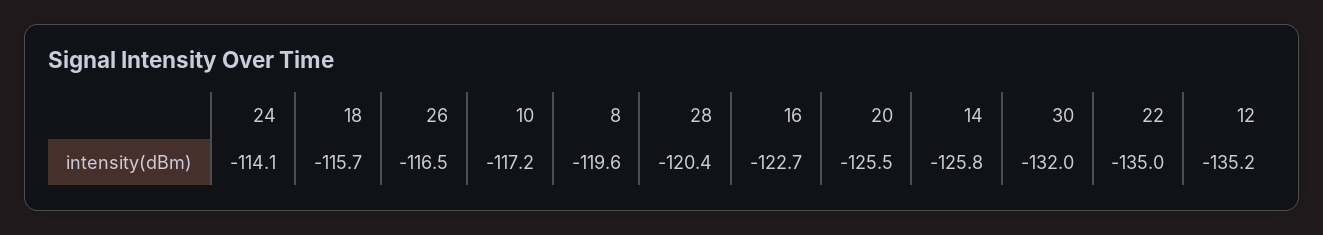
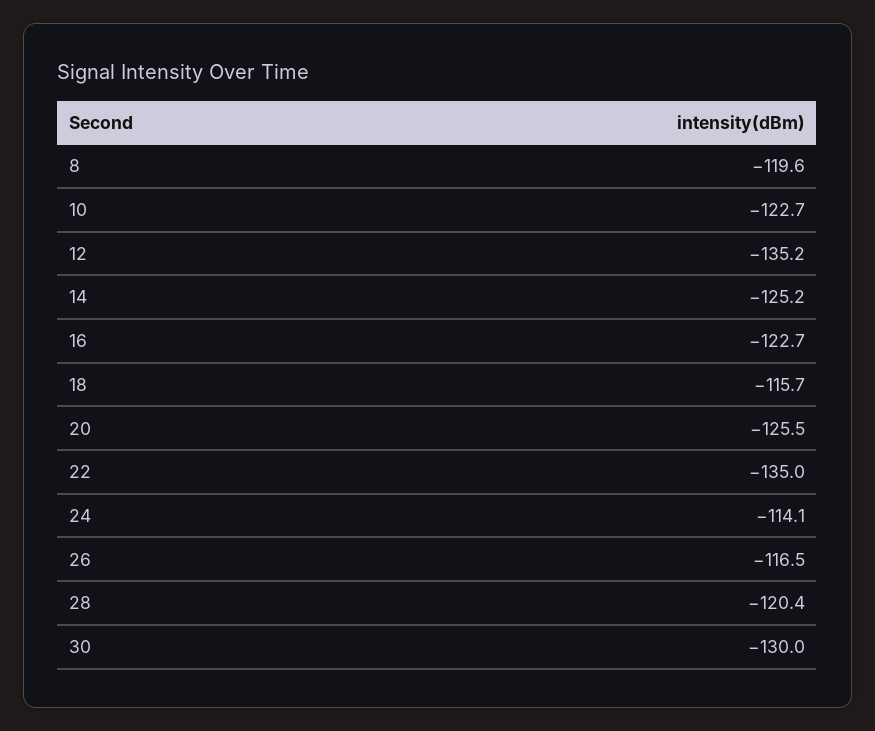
10: -117.2 -> -122.7
14: -125.8 -> -125.2
30: -132 -> -130

